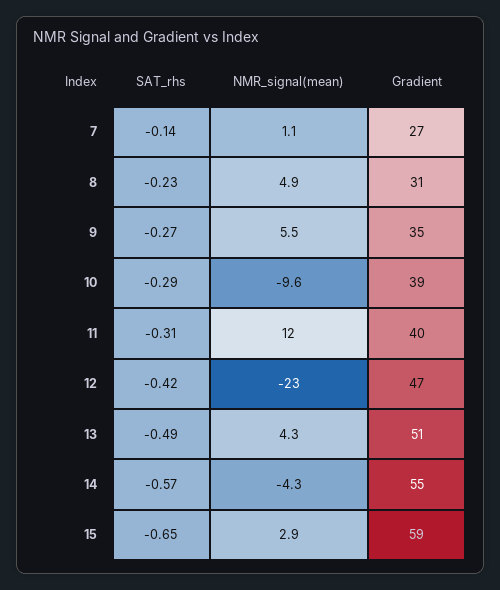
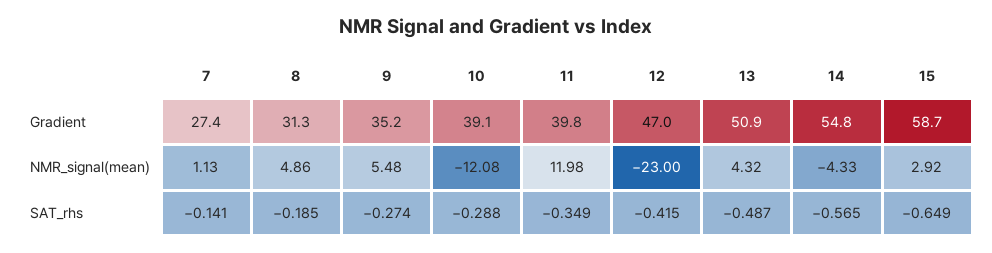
SAT_rhs, 8: -0.23 -> -0.185
NMR_signal(mean), 10: -9.6 -> -12.08
SAT_rhs, 11: -0.31 -> -0.349

